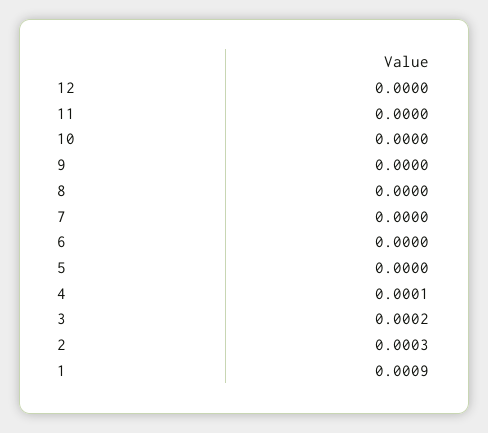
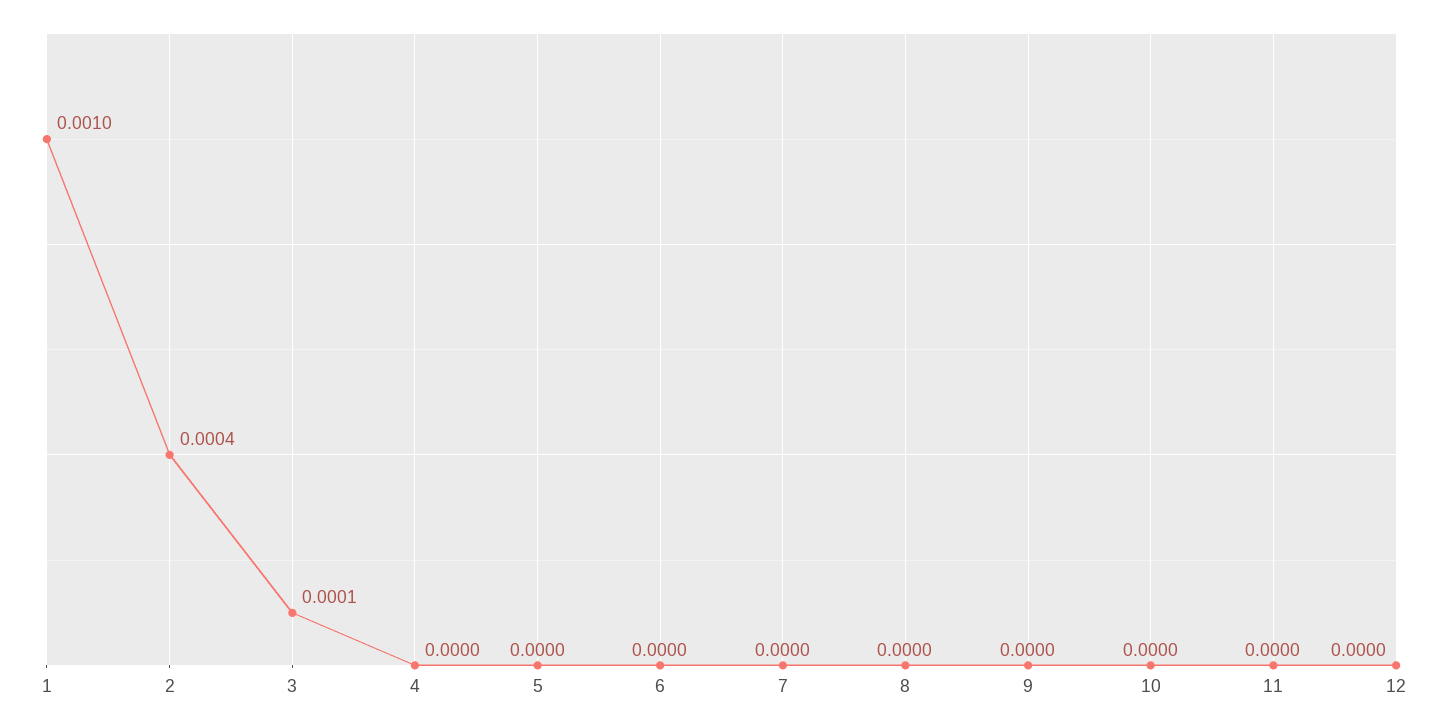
4: 0.0001 -> 0
3: 0.0002 -> 0.0001
2: 0.0003 -> 0.0004
1: 0.0009 -> 0.001

